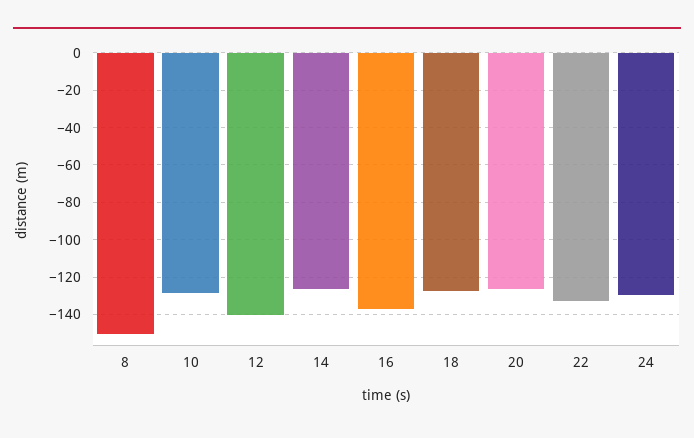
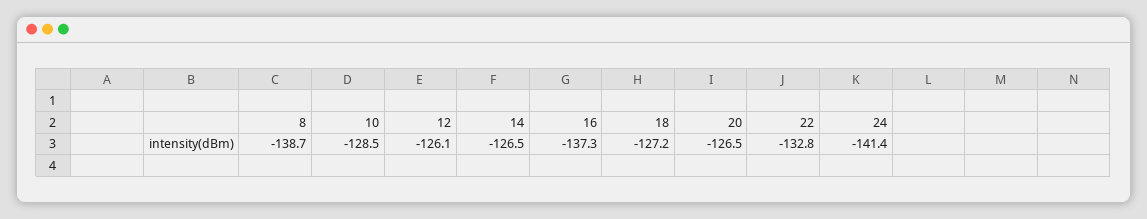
8: -150 -> -138.7
12: -140 -> -126.1
24: -130 -> -141.4

